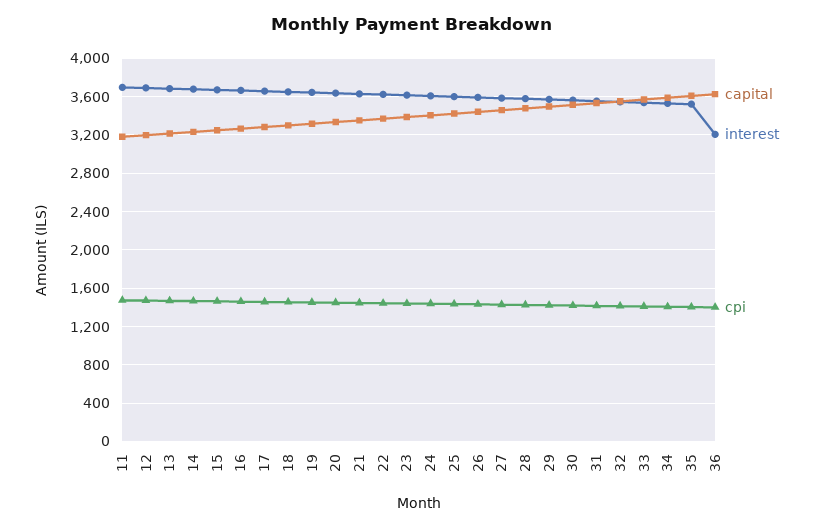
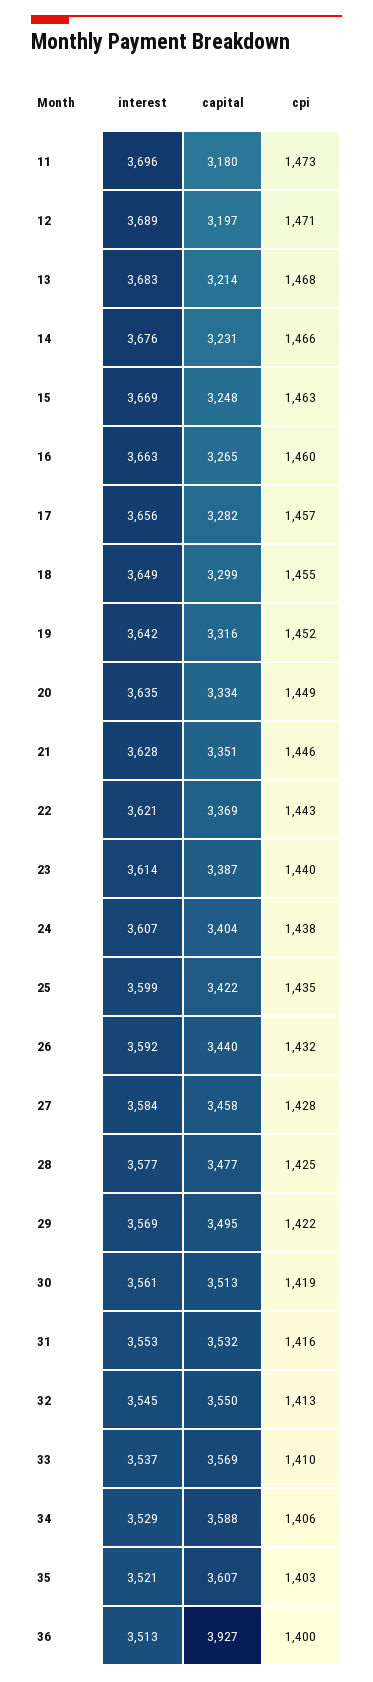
capital, 36: 3600 -> 3927
interest, 36: 3200 -> 3513

